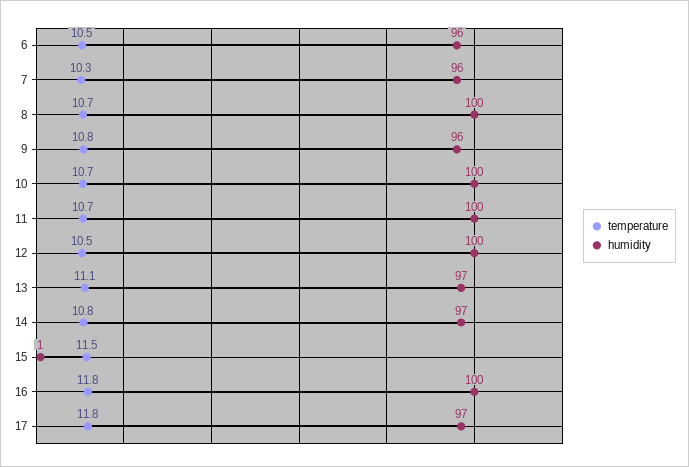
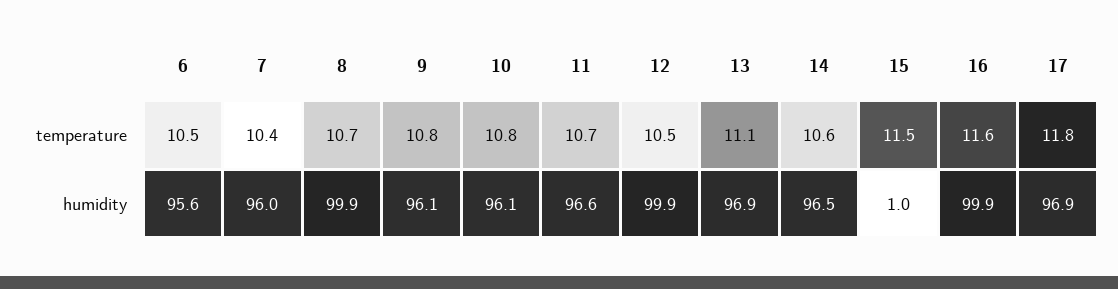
temperature, 7: 10.3 -> 10.4
temperature, 10: 10.7 -> 10.8
humidity, 10: 100 -> 96.1
humidity, 11: 100 -> 96.6
temperature, 14: 10.8 -> 10.6
temperature, 16: 11.8 -> 11.6

